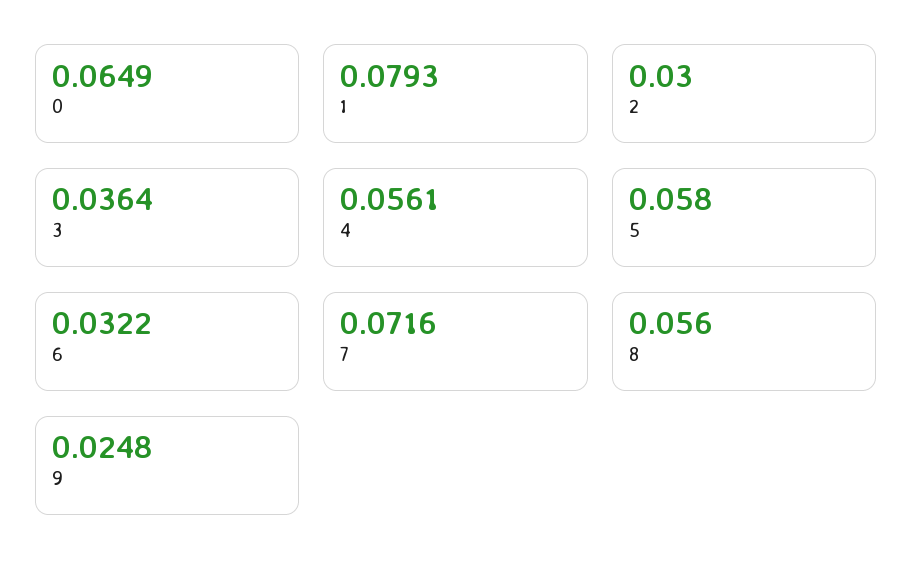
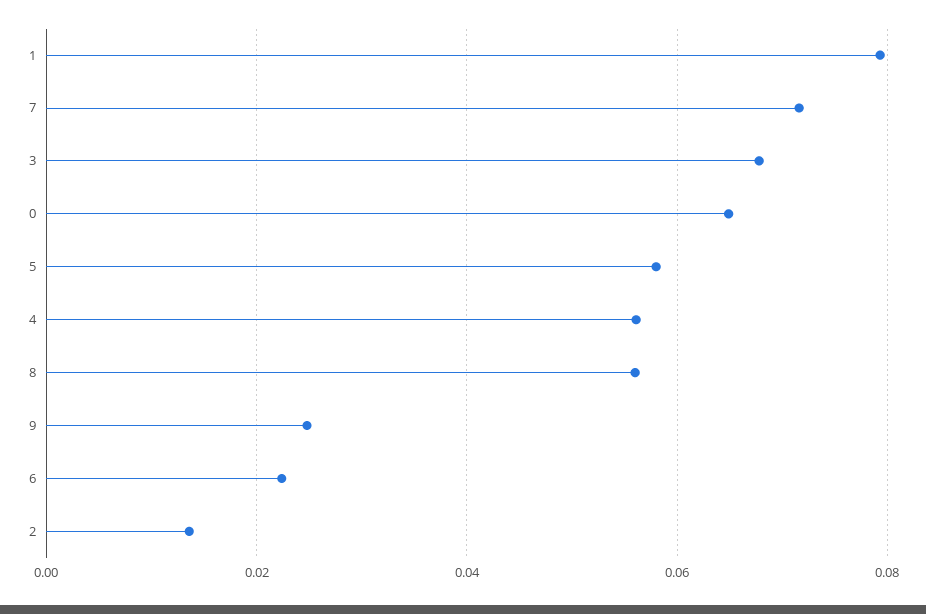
2: 0.03 -> 0.014
3: 0.0364 -> 0.068
6: 0.0322 -> 0.022

